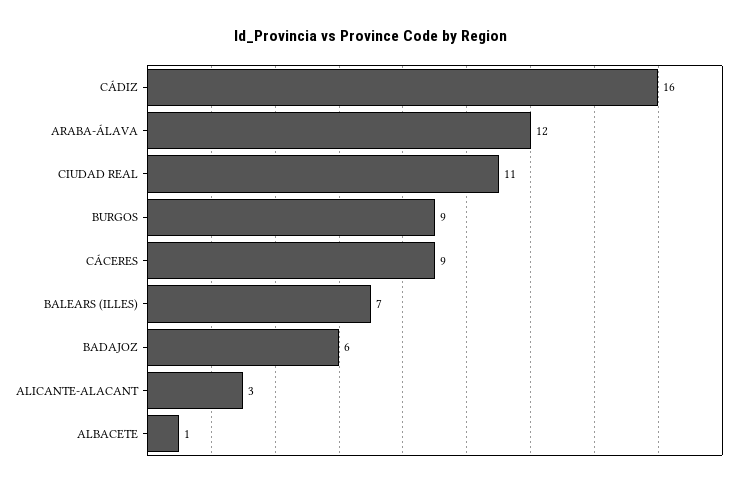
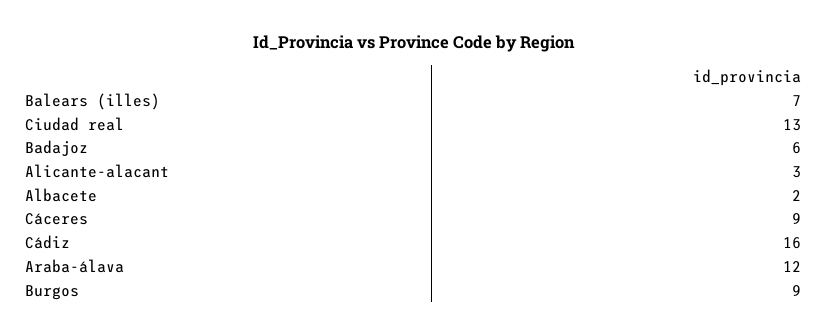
CIUDAD REAL: 11 -> 13
ALBACETE: 1 -> 2

